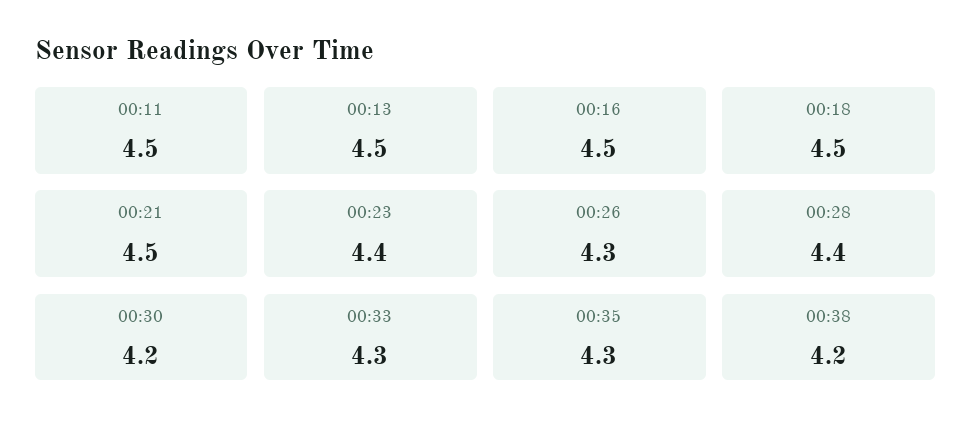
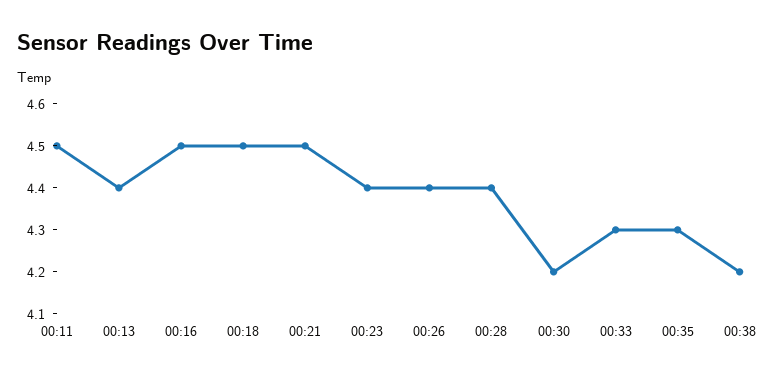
00:13: 4.5 -> 4.4
00:26: 4.3 -> 4.4

